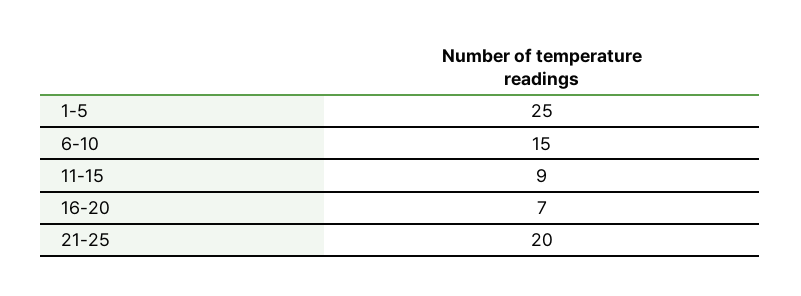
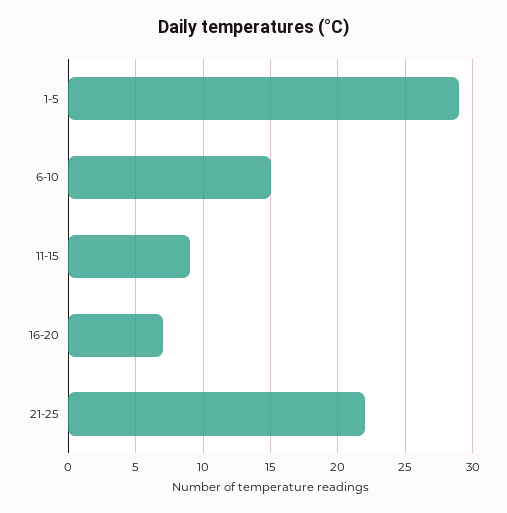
1-5: 25 -> 29
21-25: 20 -> 22

